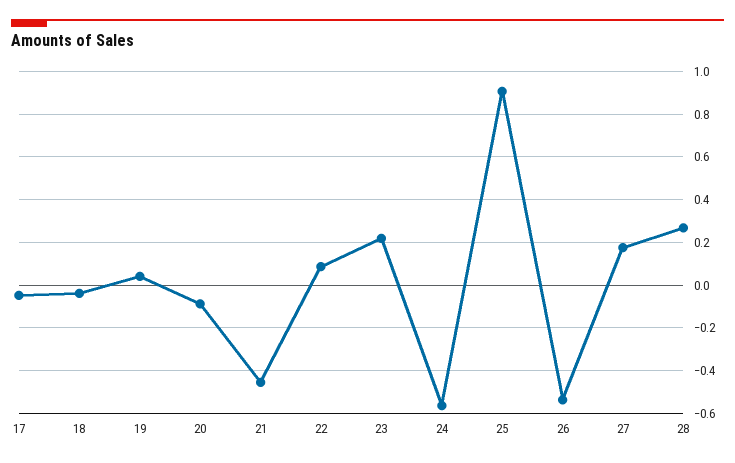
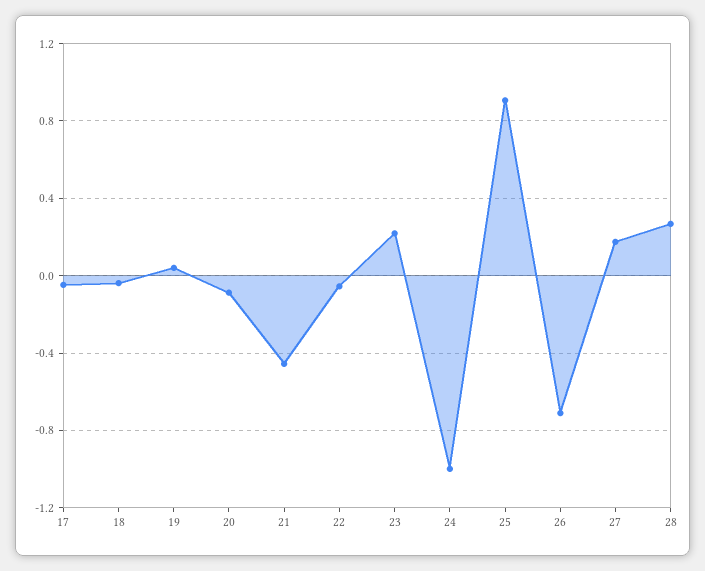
22: 0.1 -> -0.05
24: -0.55 -> -1
26: -0.55 -> -0.7

